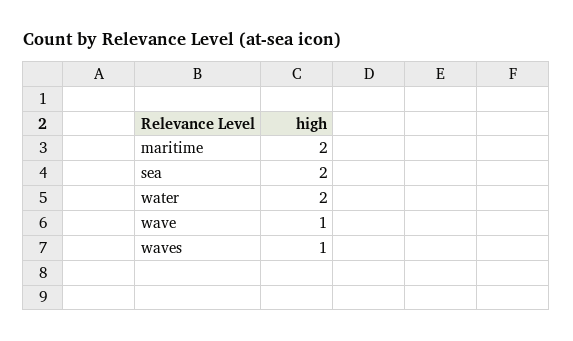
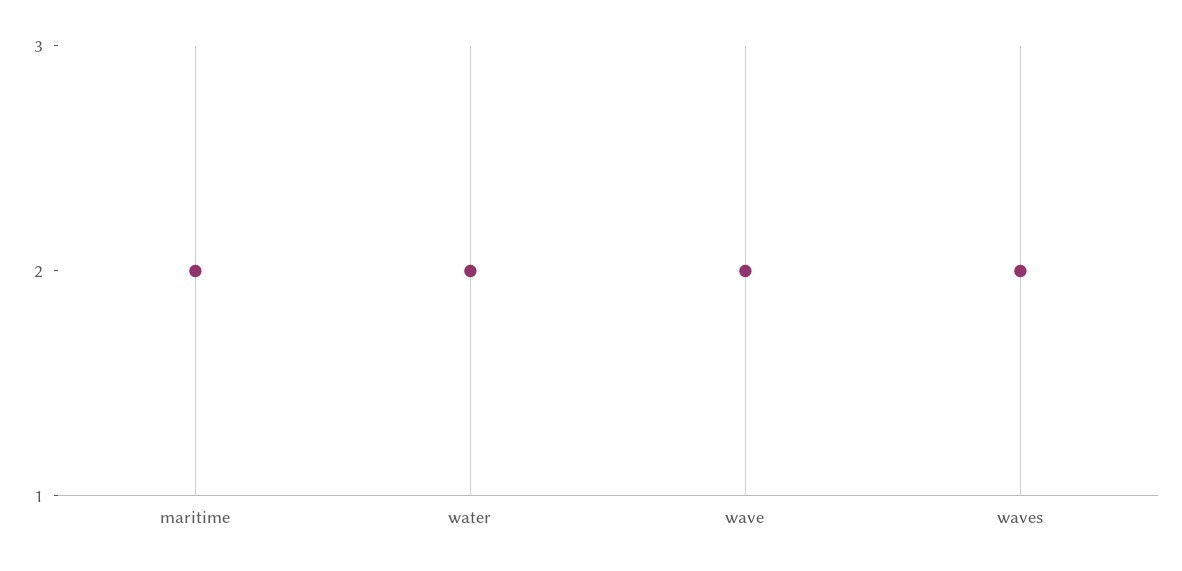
sea: 2 -> none
wave: 1 -> 2
waves: 1 -> 2

